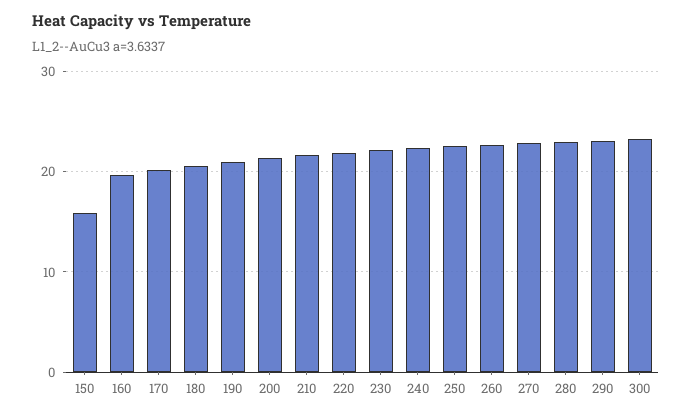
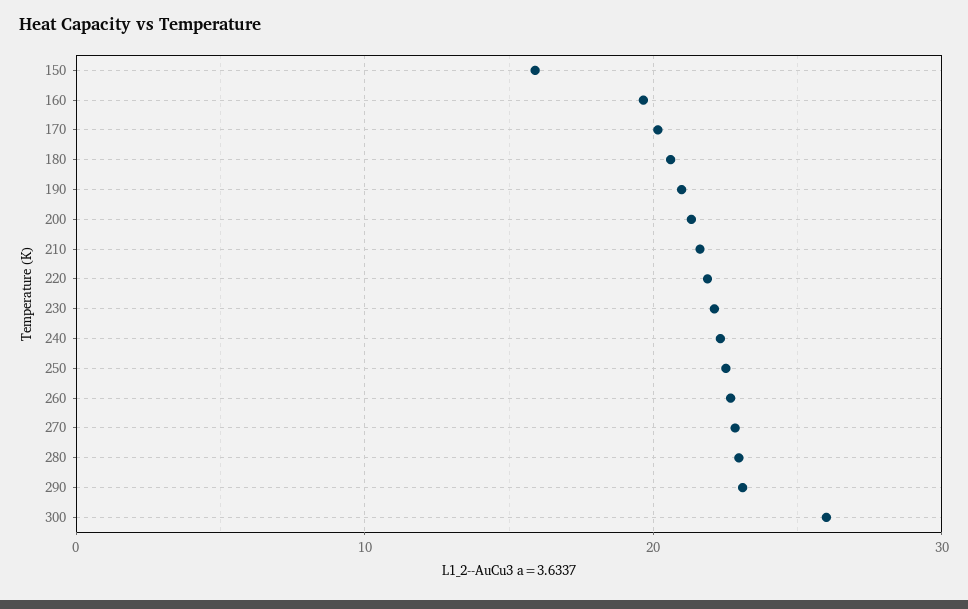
300: 23 -> 26

